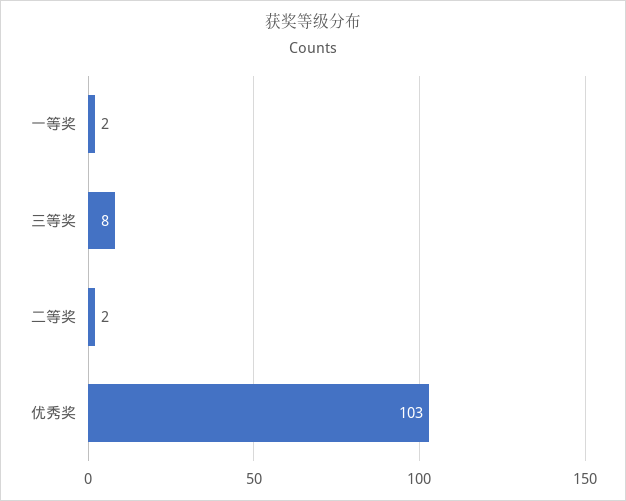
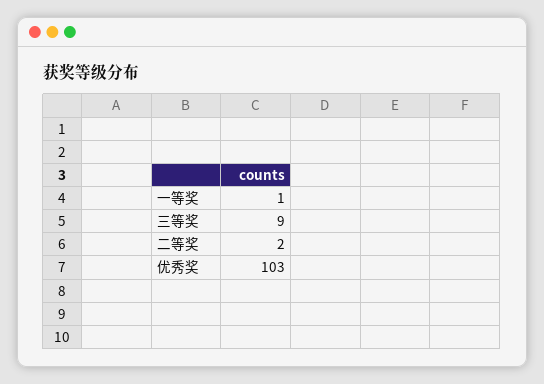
一等奖: 2 -> 1
三等奖: 8 -> 9

